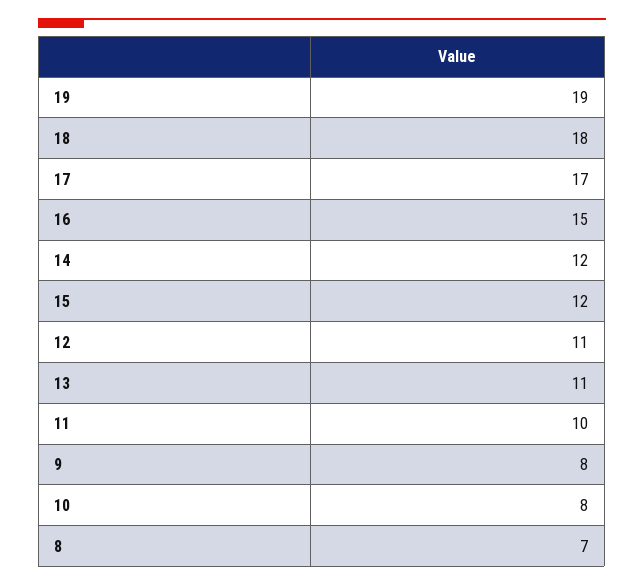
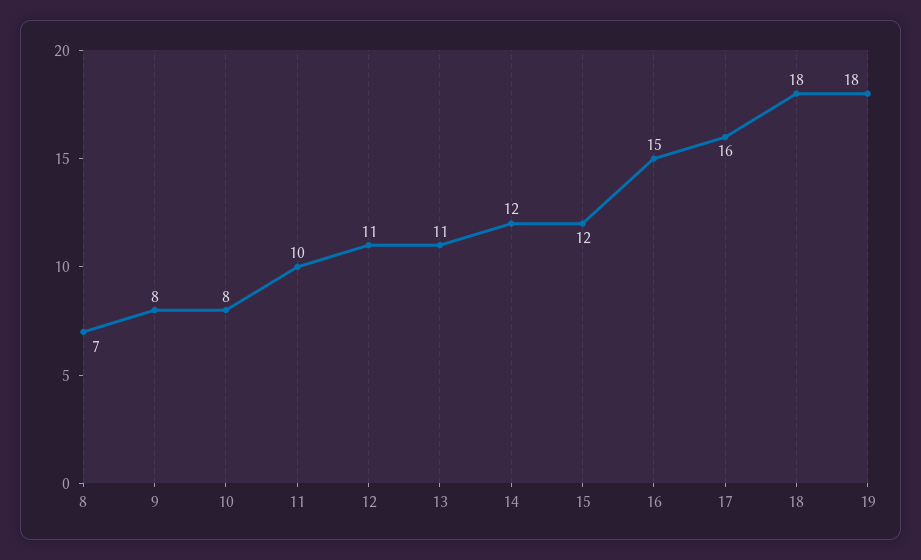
19: 19 -> 18
17: 17 -> 16

